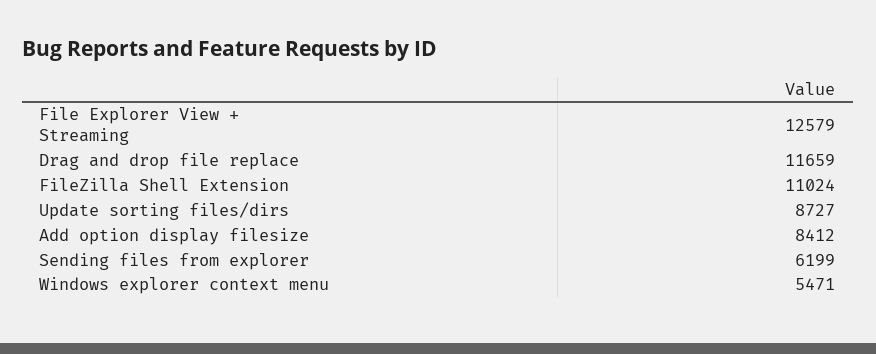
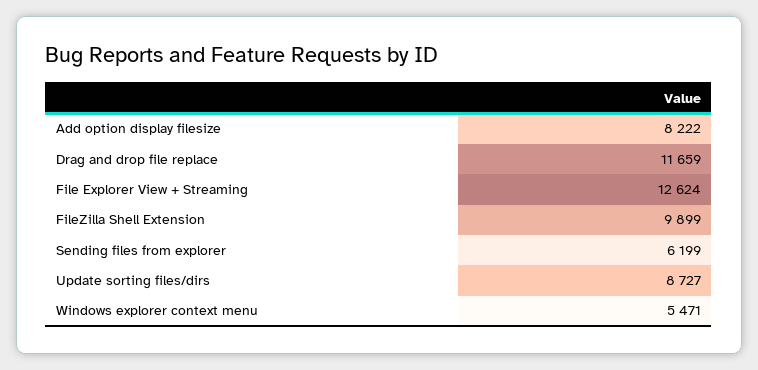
File Explorer View + Streaming: 12579 -> 12624
FileZilla Shell Extension: 11024 -> 9899
Add option display filesize: 8412 -> 8222

